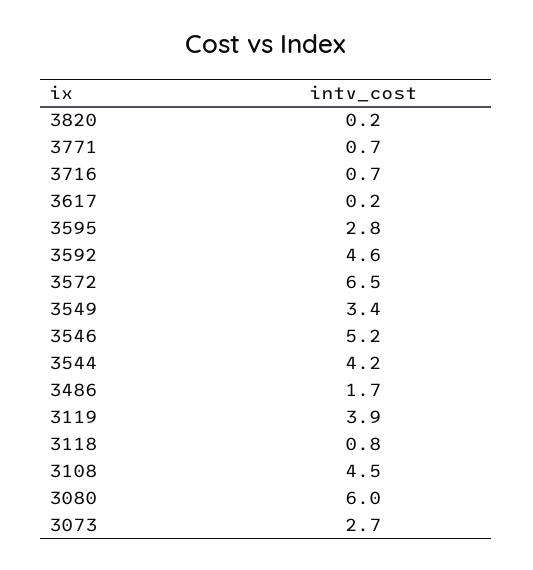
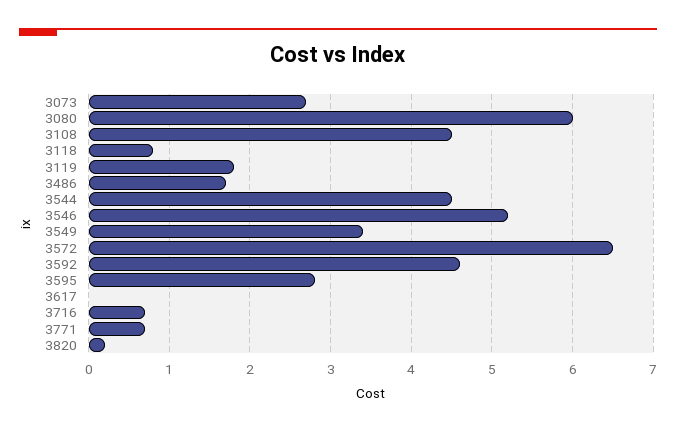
3617: 0.2 -> 0
3544: 4.2 -> 4.5
3119: 3.9 -> 1.8

